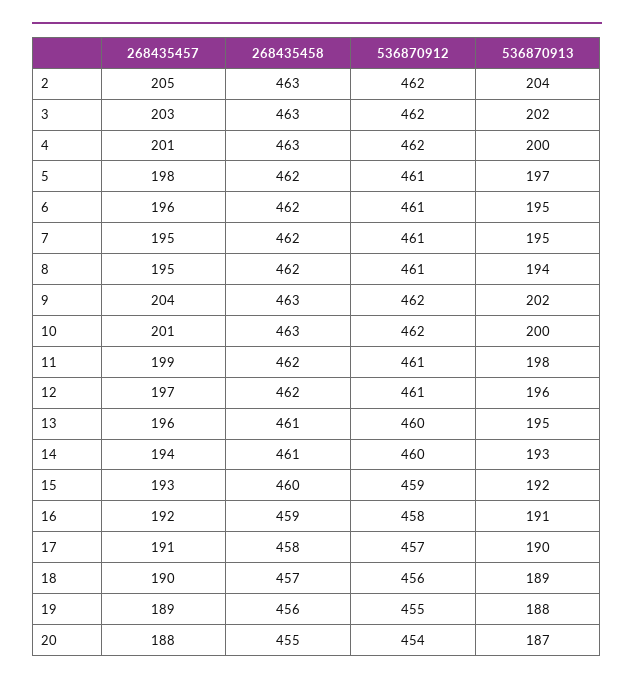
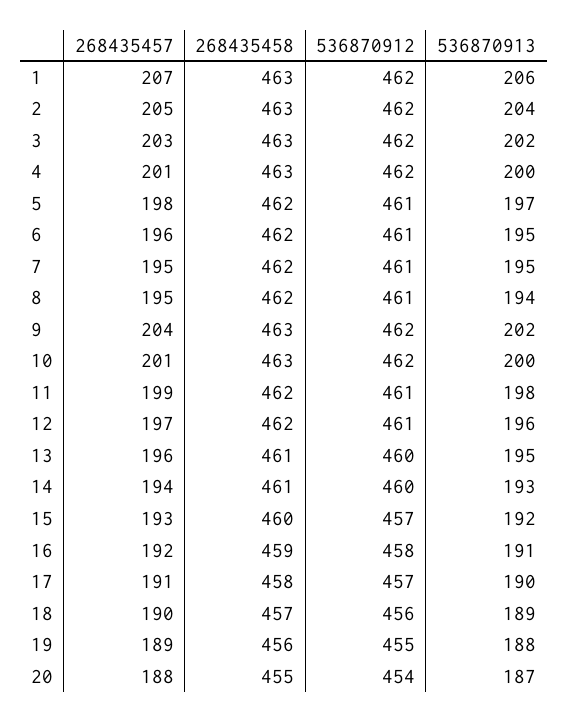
536870912, 15: 459 -> 457
268435457, 1: none -> 207
268435458, 1: none -> 463
536870912, 1: none -> 462
536870913, 1: none -> 206

